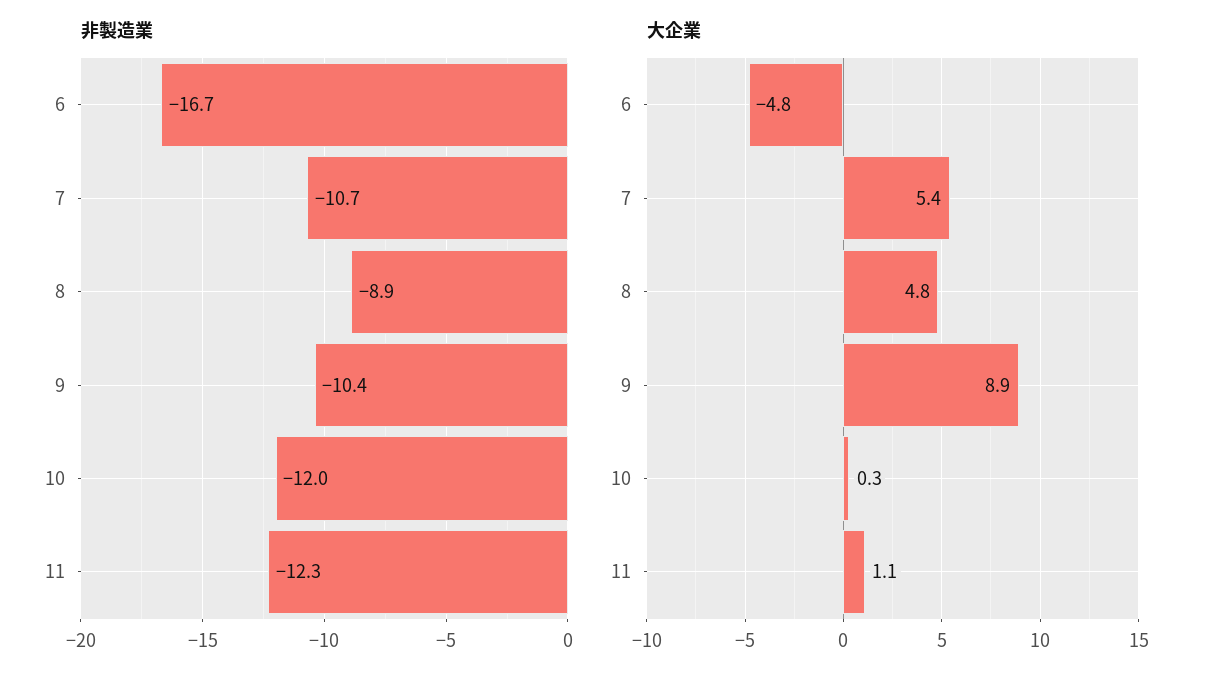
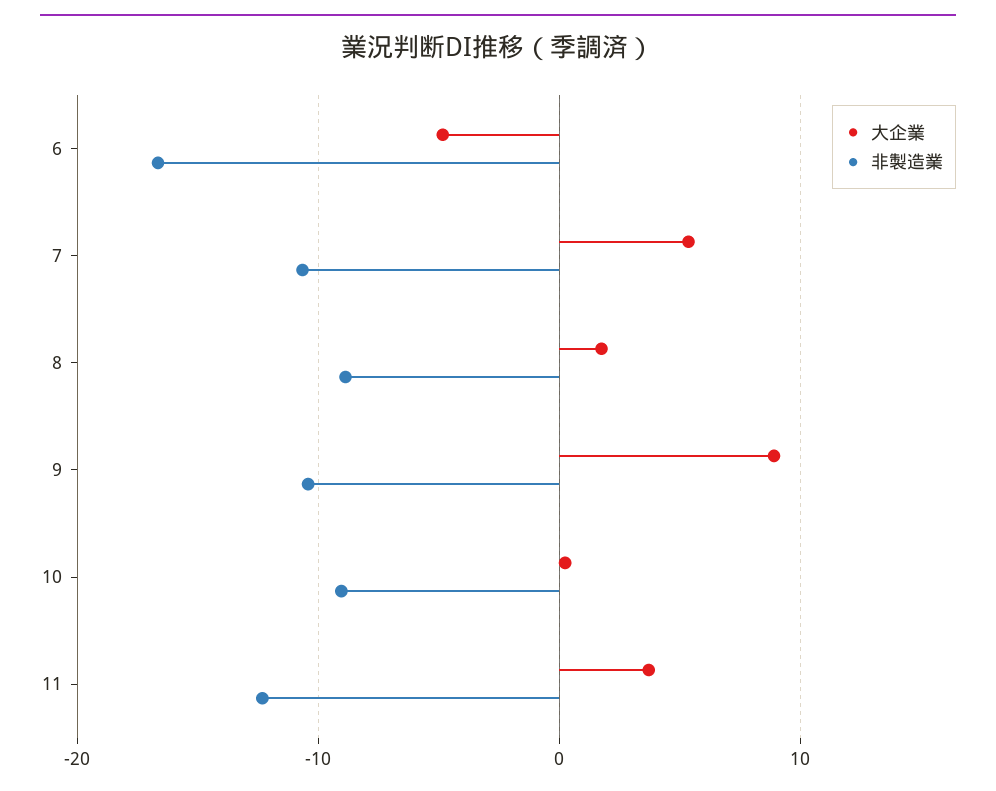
非製造業, 10: -12 -> -9
大企業, 8: 4.8 -> 2
大企業, 11: 1.1 -> 4

